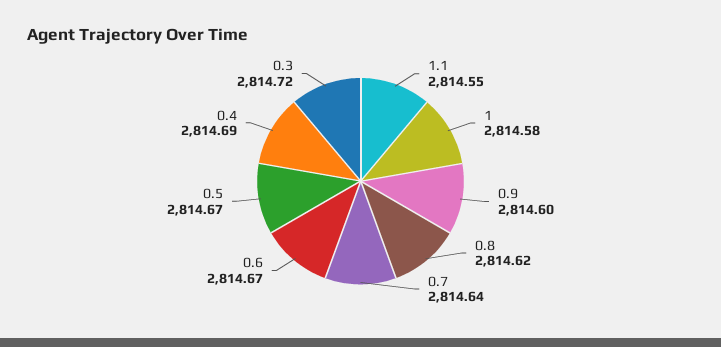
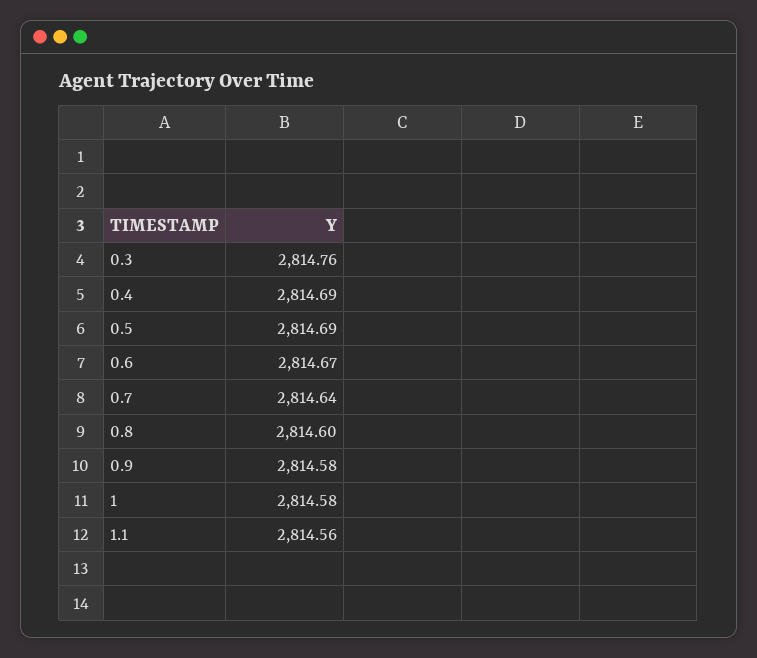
1.1: 2814.55 -> 2814.56
0.9: 2814.6 -> 2814.58
0.8: 2814.62 -> 2814.6
0.5: 2814.67 -> 2814.69
0.3: 2814.72 -> 2814.76

